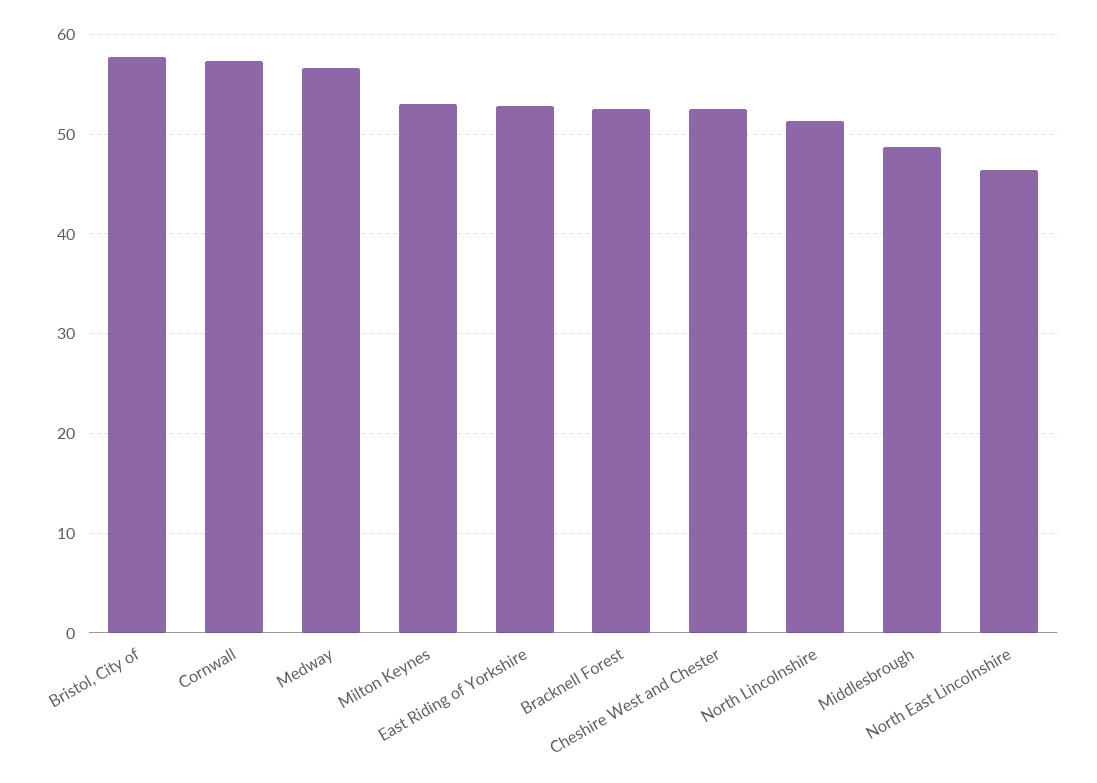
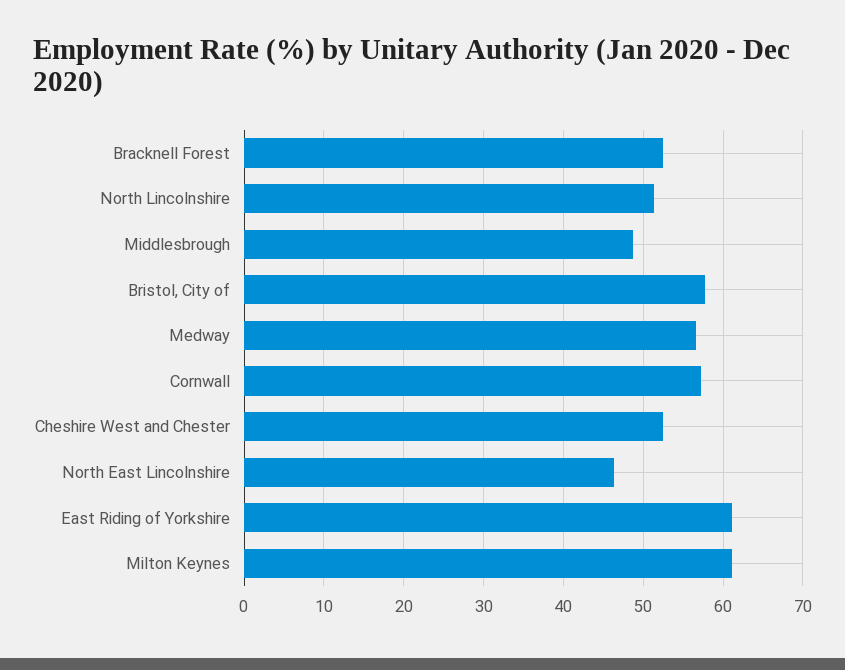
Milton Keynes: 53 -> 61
East Riding of Yorkshire: 53 -> 61

